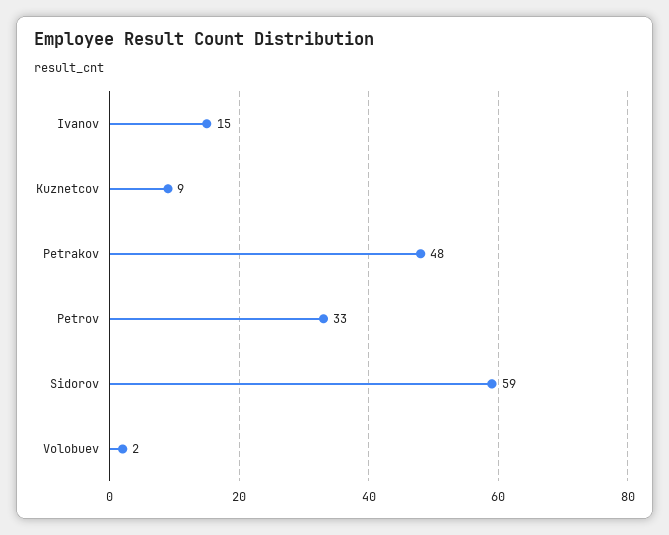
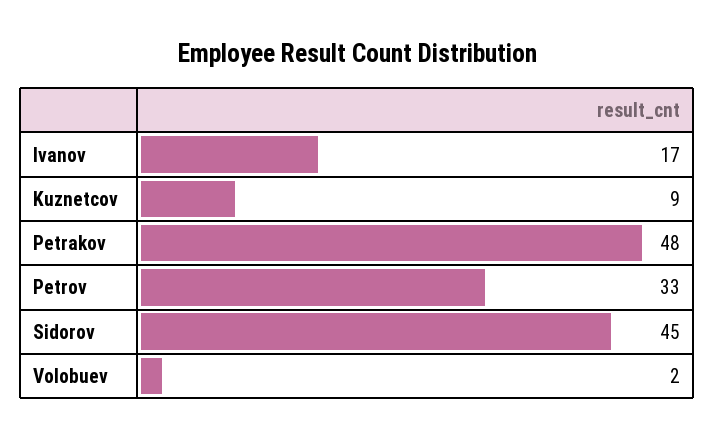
Ivanov: 15 -> 17
Sidorov: 59 -> 45

